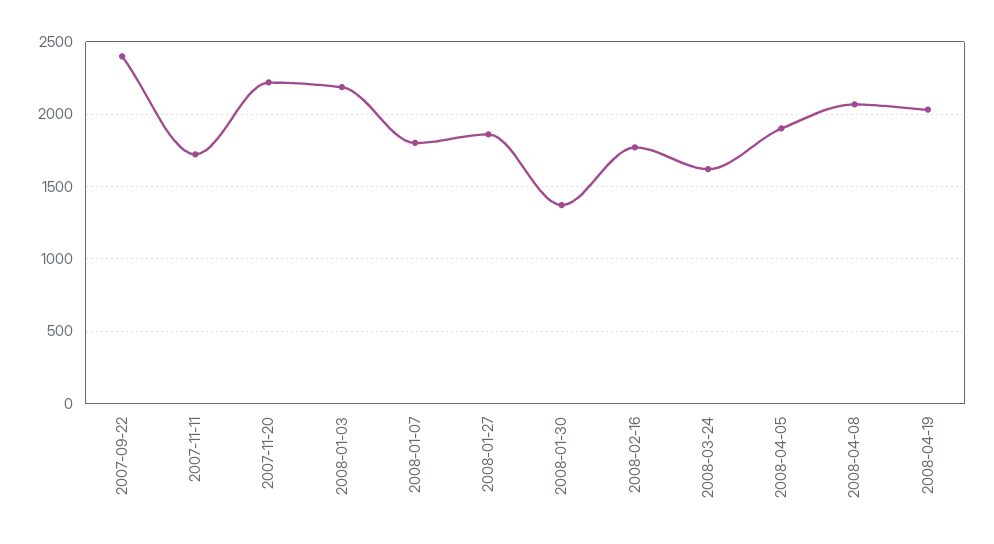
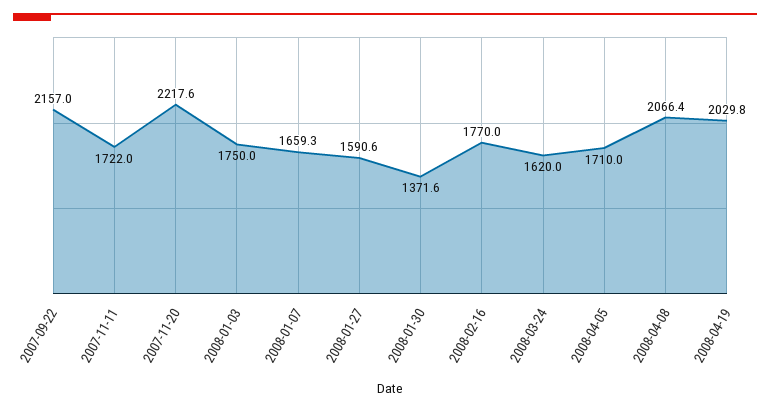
2007-09-22: 2400 -> 2157
2008-01-03: 2200 -> 1750
2008-01-07: 1800 -> 1659.3
2008-01-27: 1850 -> 1590.6
2008-04-05: 1900 -> 1710

